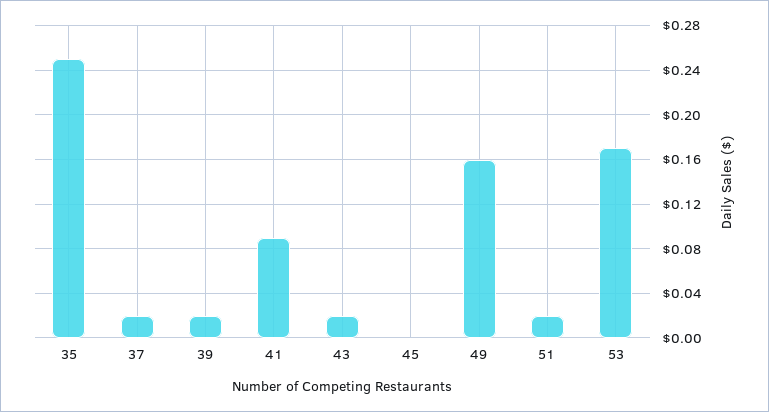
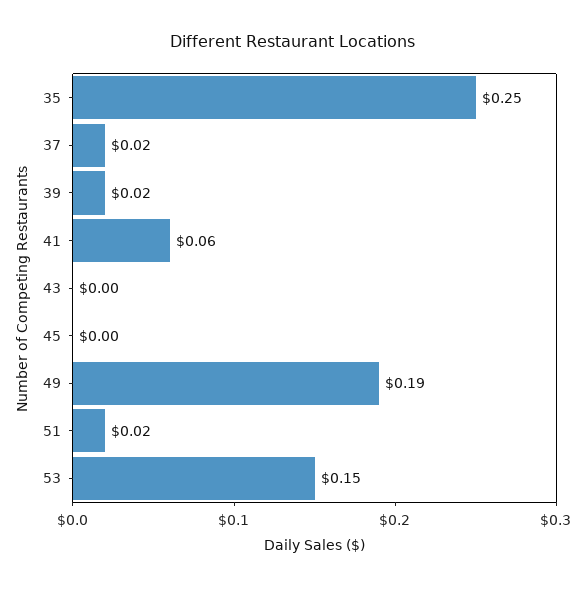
41: 0.09 -> 0.06
43: 0.02 -> 0
49: 0.16 -> 0.19
53: 0.17 -> 0.15

